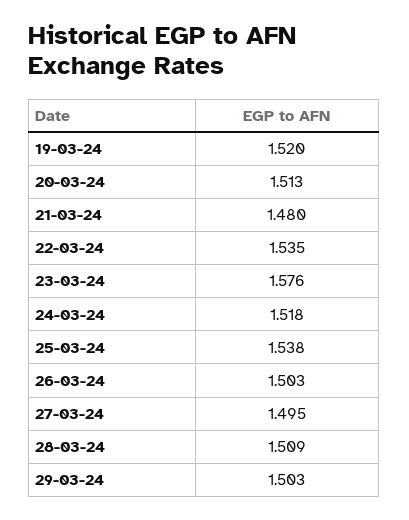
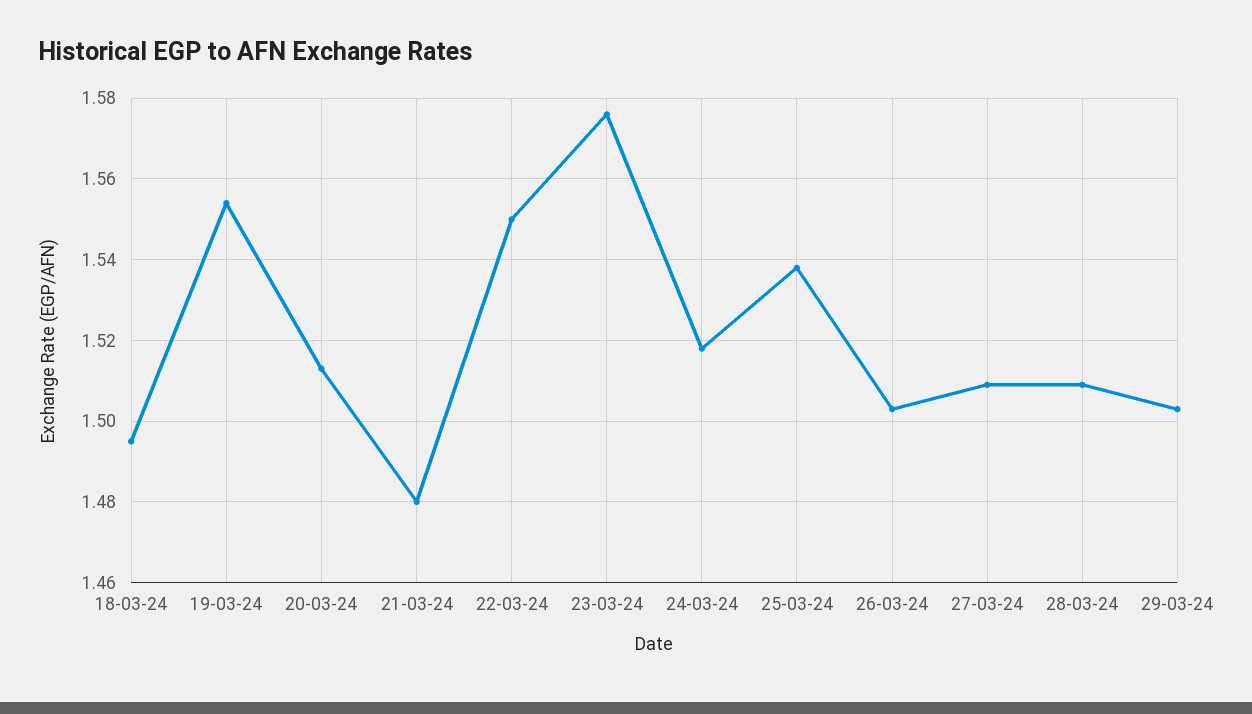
19-03-24: 1.52 -> 1.555
22-03-24: 1.535 -> 1.55
27-03-24: 1.495 -> 1.51
18-03-24: none -> 1.495

